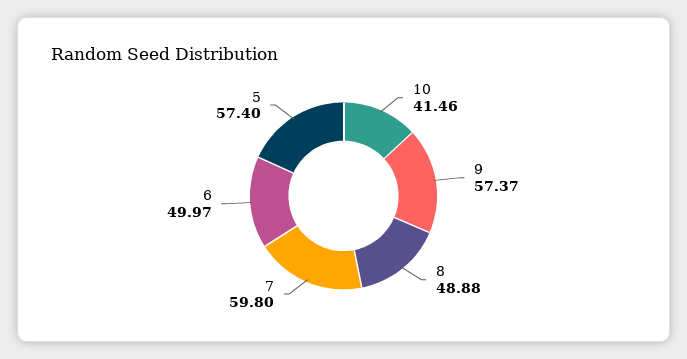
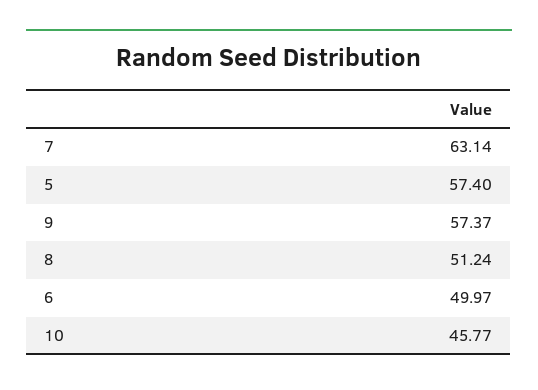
10: 41.46 -> 45.77
8: 48.88 -> 51.24
7: 59.8 -> 63.14

